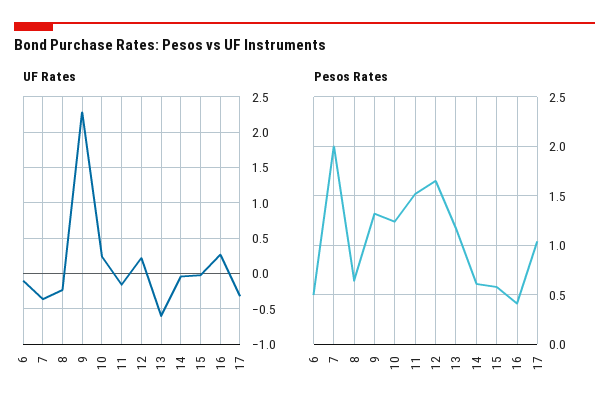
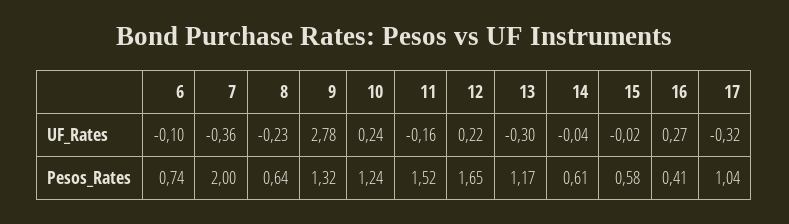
UF Rates, 9: 2.3 -> 2.78
UF Rates, 13: -0.6 -> -0.3
Pesos Rates, 6: 0.5 -> 0.74

